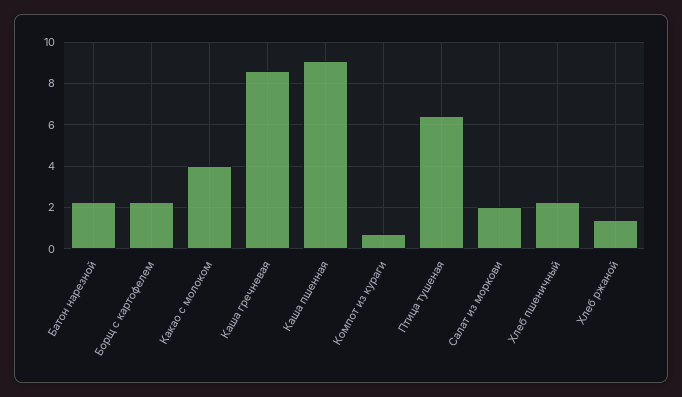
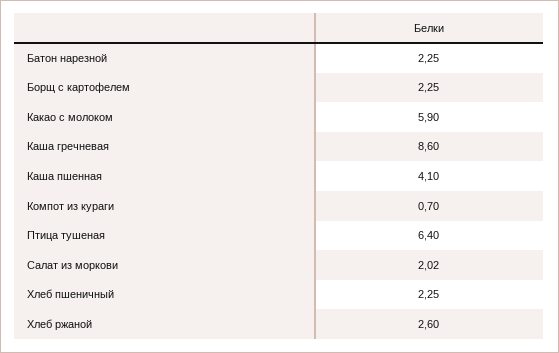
Какао с молоком: 4 -> 5.9
Каша пшенная: 9 -> 4.1
Хлеб ржаной: 1.5 -> 2.6

